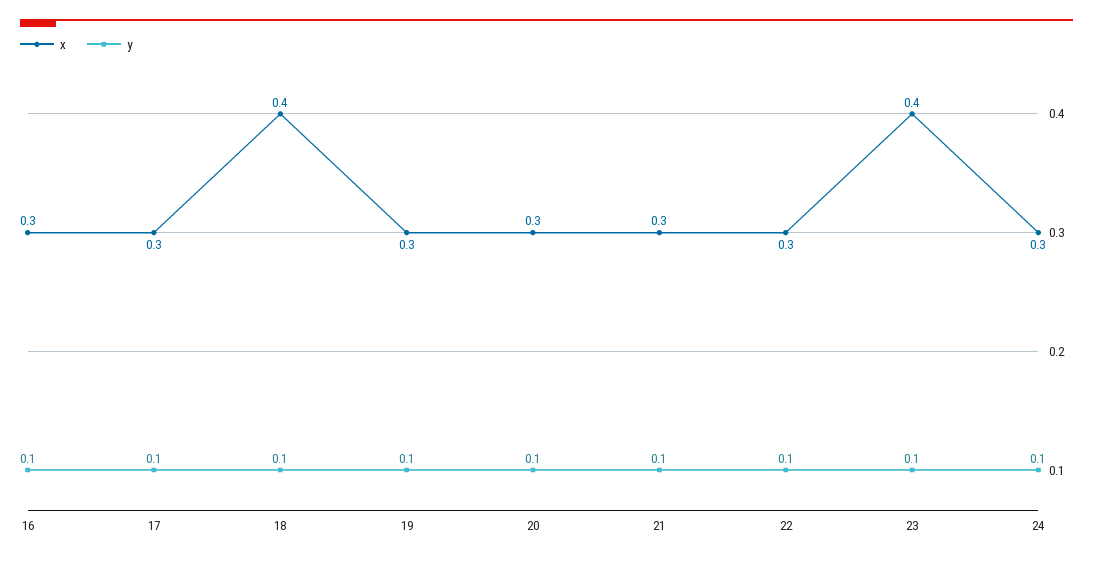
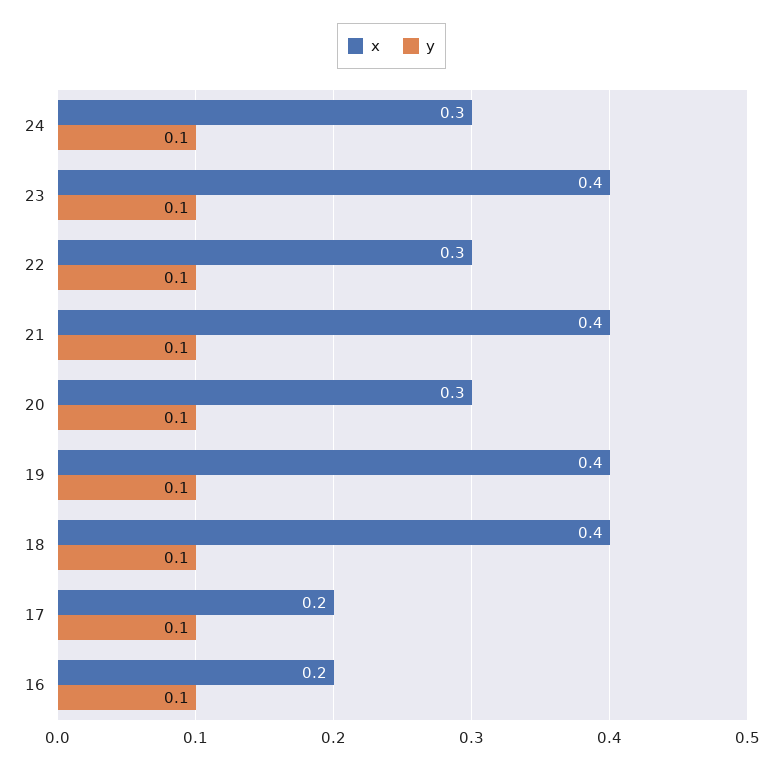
x, 16: 0.3 -> 0.2
x, 17: 0.3 -> 0.2
x, 19: 0.3 -> 0.4
x, 21: 0.3 -> 0.4

